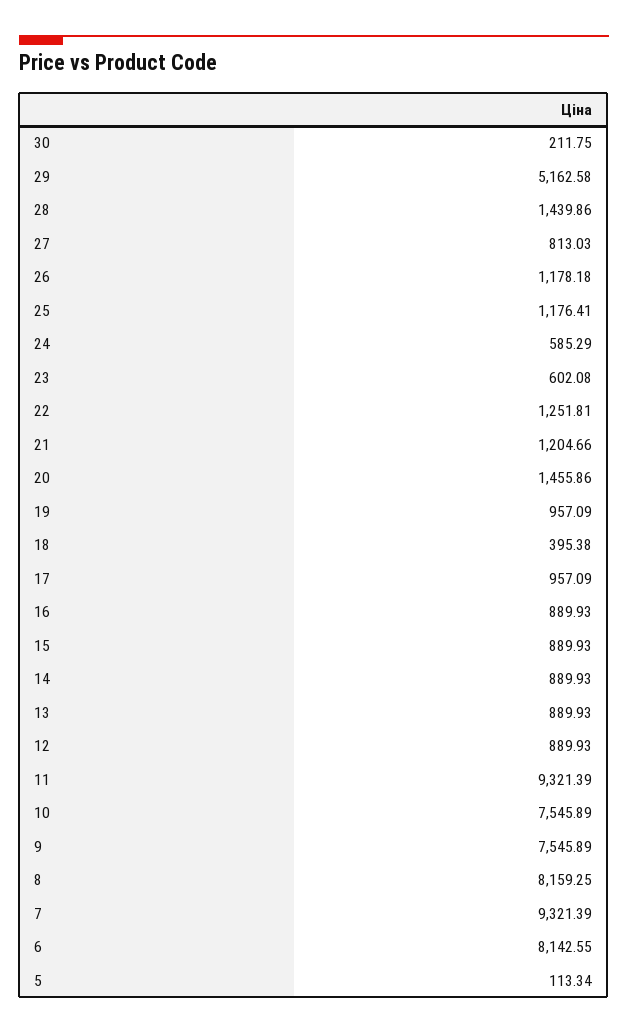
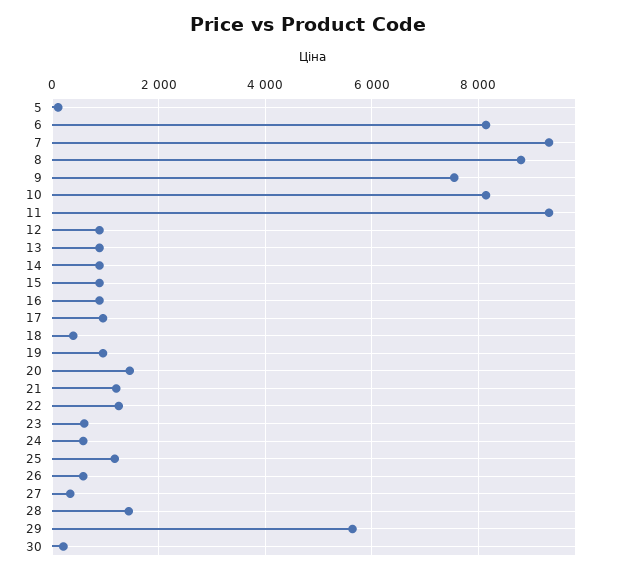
29: 5162.58 -> 5600
27: 813.03 -> 400
26: 1178.18 -> 600
10: 7545.89 -> 8200
8: 8159.25 -> 8800

